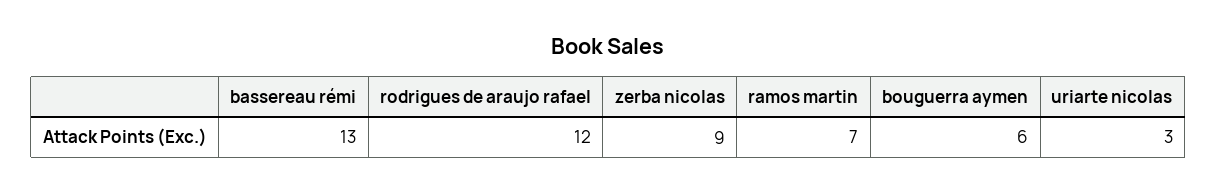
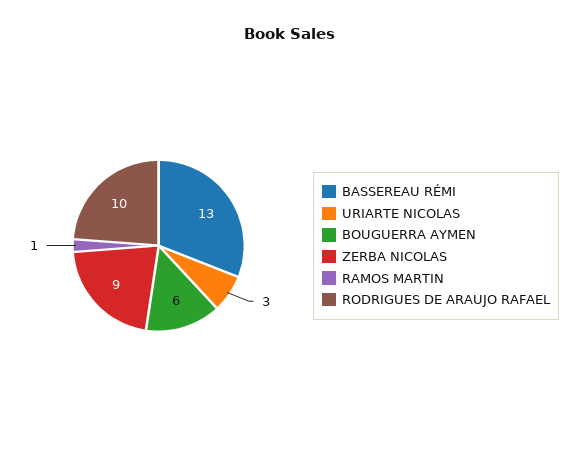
rodrigues de araujo rafael: 12 -> 10
ramos martin: 7 -> 1

